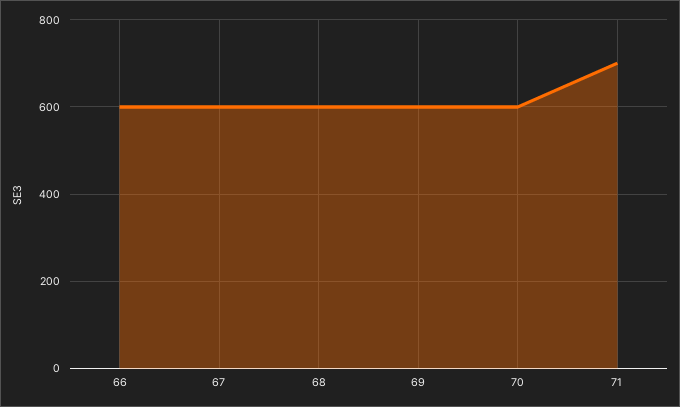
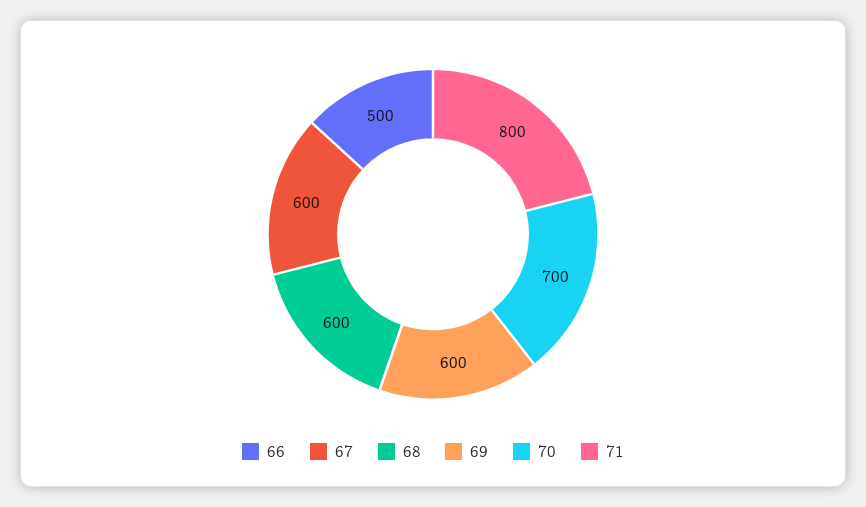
66: 600 -> 500
70: 600 -> 700
71: 700 -> 800

